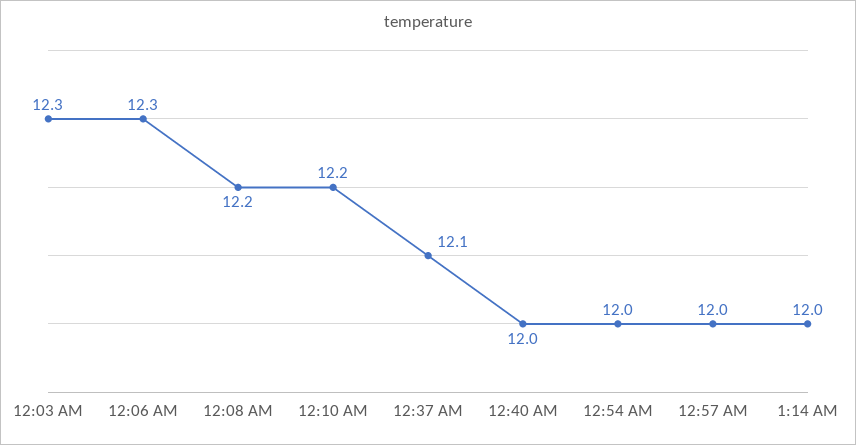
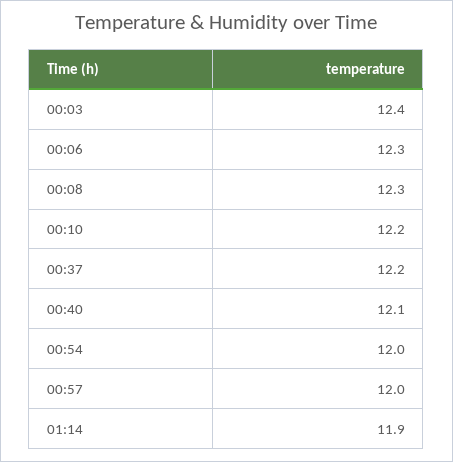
12:03 AM: 12.3 -> 12.4
12:08 AM: 12.2 -> 12.3
12:37 AM: 12.1 -> 12.2
12:40 AM: 12 -> 12.1
1:14 AM: 12 -> 11.9

